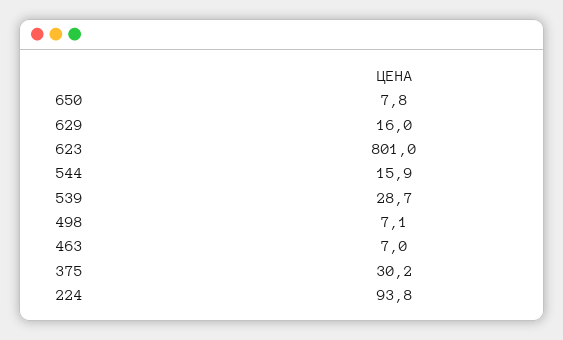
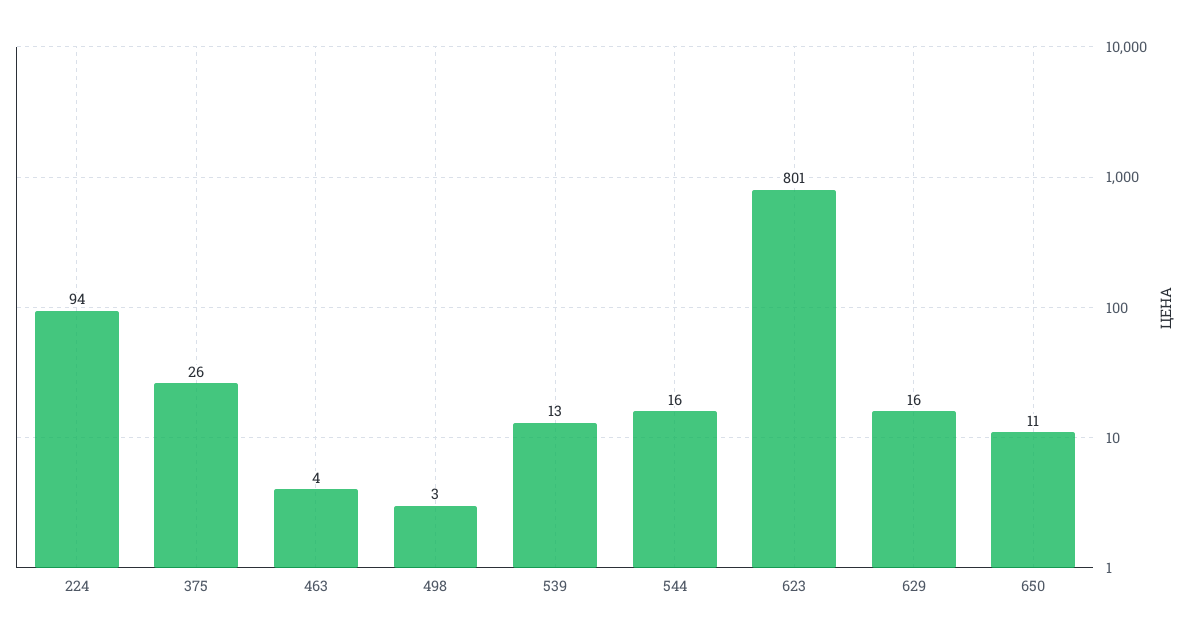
650: 7.8 -> 11
539: 28.7 -> 13
498: 7.1 -> 3
463: 7 -> 4
375: 30.2 -> 26

